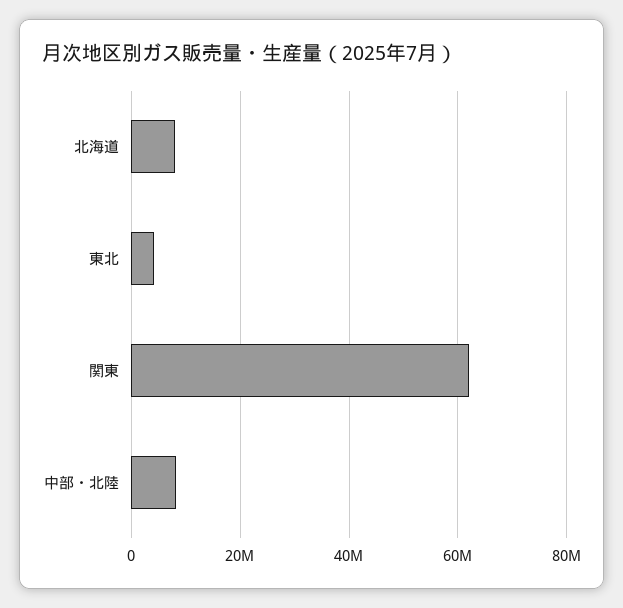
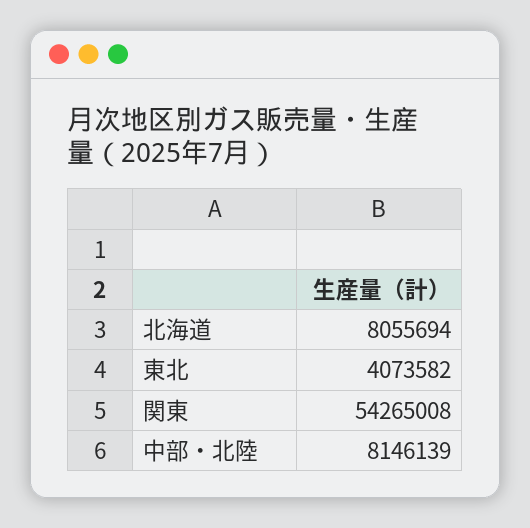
関東: 62000000 -> 54265008

